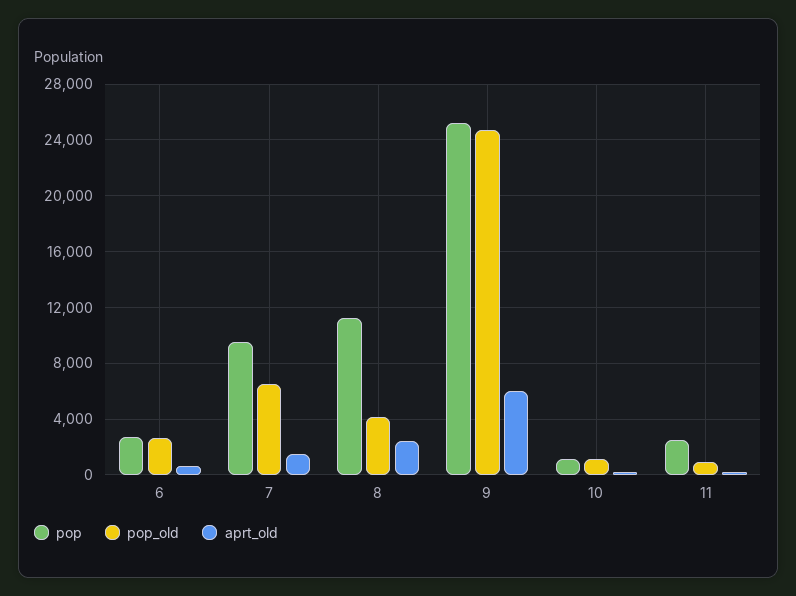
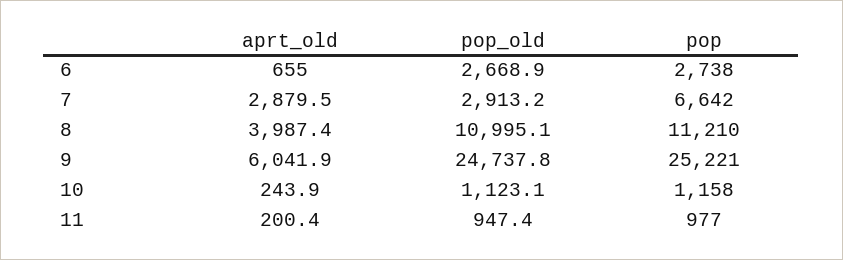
pop, 7: 9500 -> 6642
pop_old, 7: 6500 -> 2913.2
aprt_old, 7: 1500 -> 2879.5
pop_old, 8: 4000 -> 10995.1
aprt_old, 8: 2500 -> 3987.4
pop, 11: 2500 -> 977

